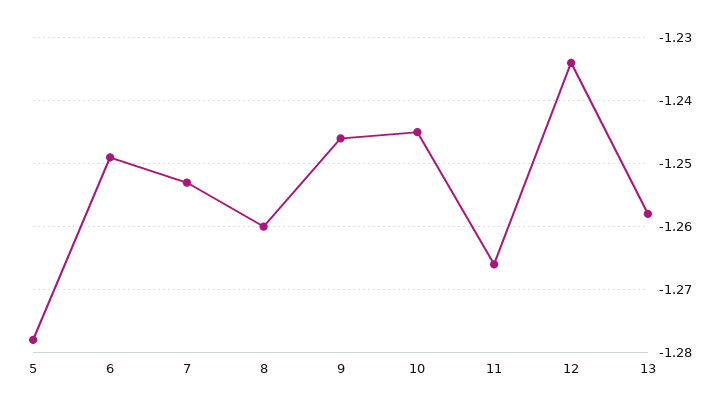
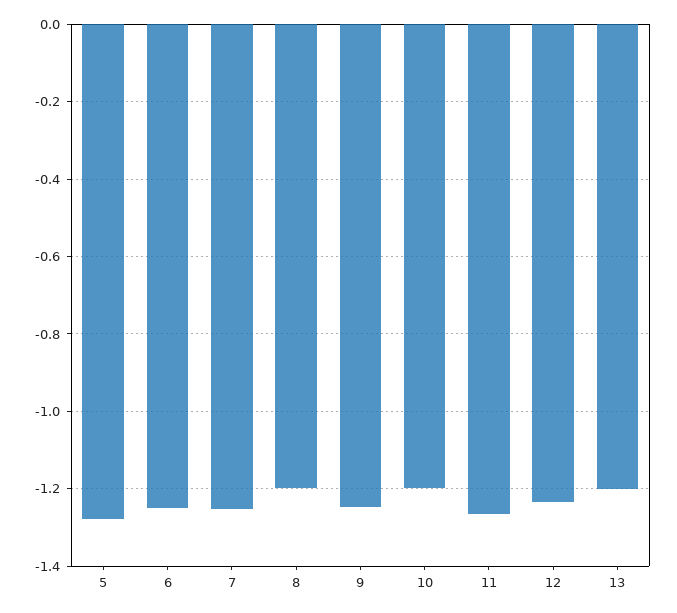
8: -1.26 -> -1.2
10: -1.245 -> -1.2
13: -1.258 -> -1.2

